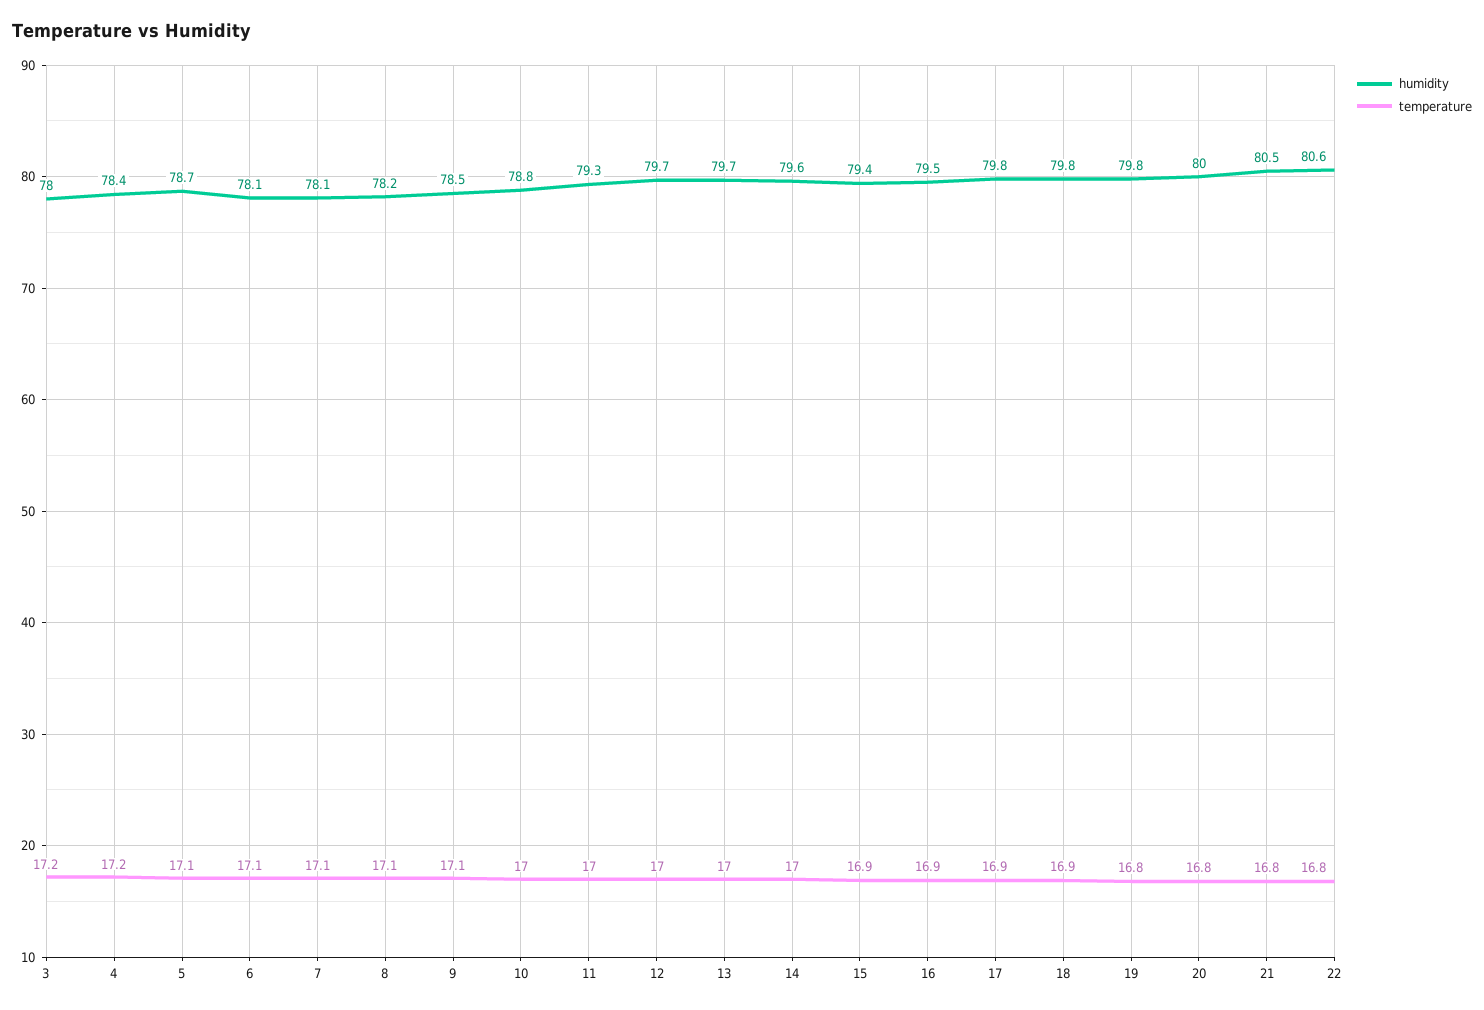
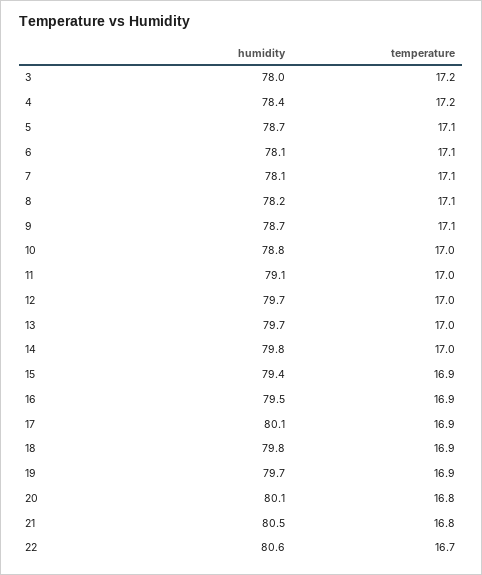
humidity, 9: 78.5 -> 78.7
humidity, 11: 79.3 -> 79.1
humidity, 14: 79.6 -> 79.8
humidity, 17: 79.8 -> 80.1
humidity, 19: 79.8 -> 79.7
temperature, 19: 16.8 -> 16.9
humidity, 20: 80 -> 80.1
temperature, 22: 16.8 -> 16.7

